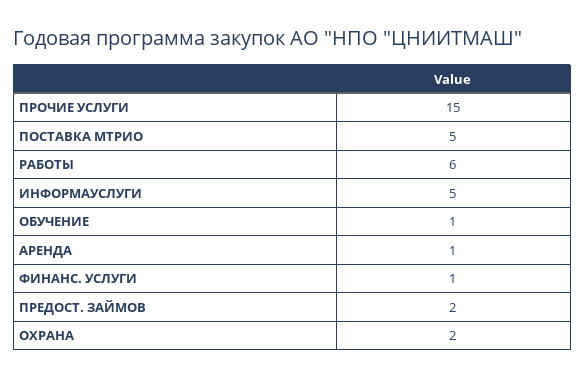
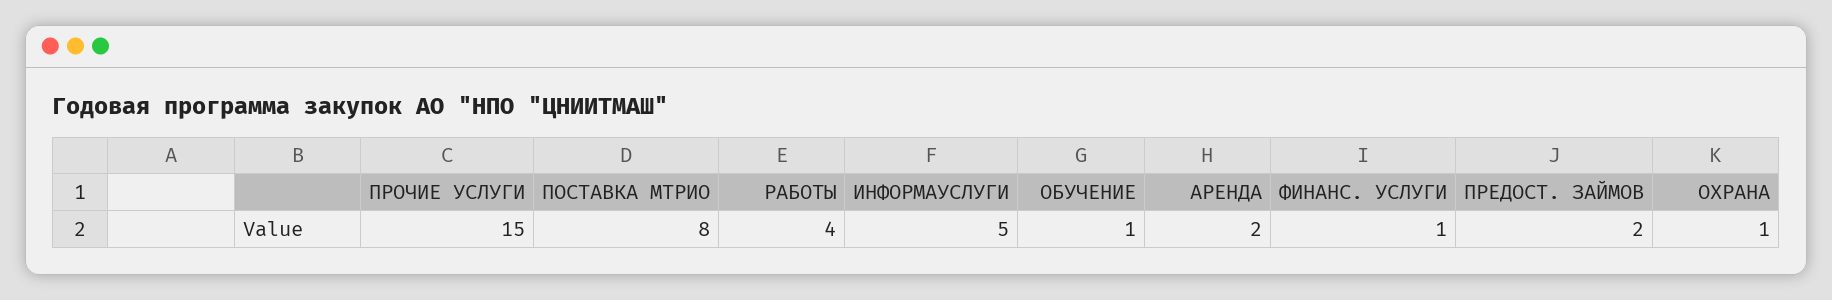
ПОСТАВКА МТРИО: 5 -> 8
РАБОТЫ: 6 -> 4
АРЕНДА: 1 -> 2
ОХРАНА: 2 -> 1

